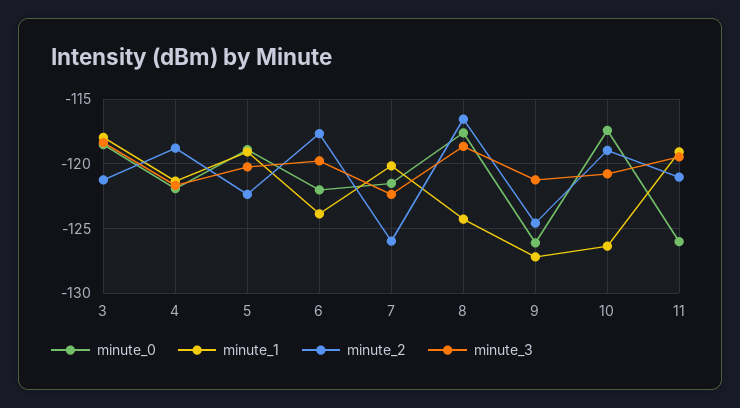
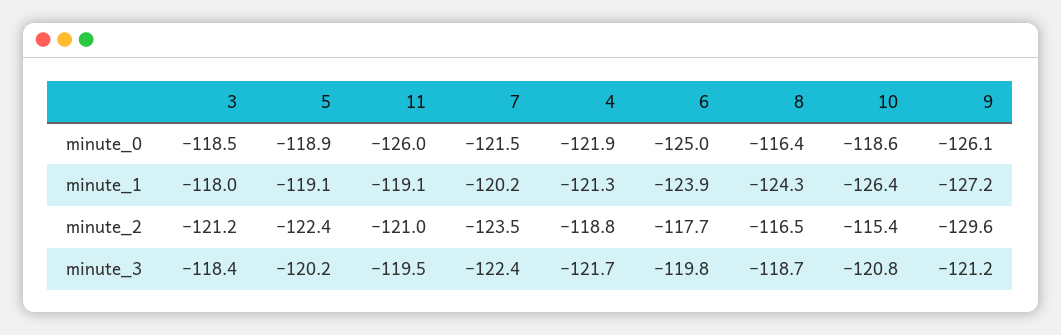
minute_0, 6: -122 -> -125
minute_2, 7: -126 -> -123.5
minute_0, 8: -117.5 -> -116.4
minute_2, 9: -124.5 -> -129.6
minute_0, 10: -117.5 -> -118.6
minute_2, 10: -119 -> -115.4

